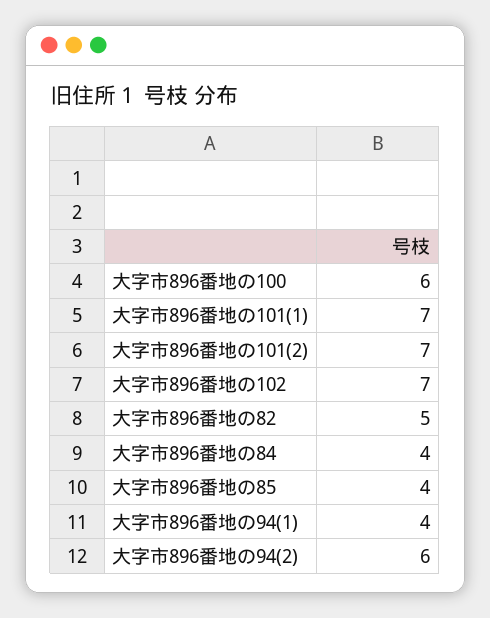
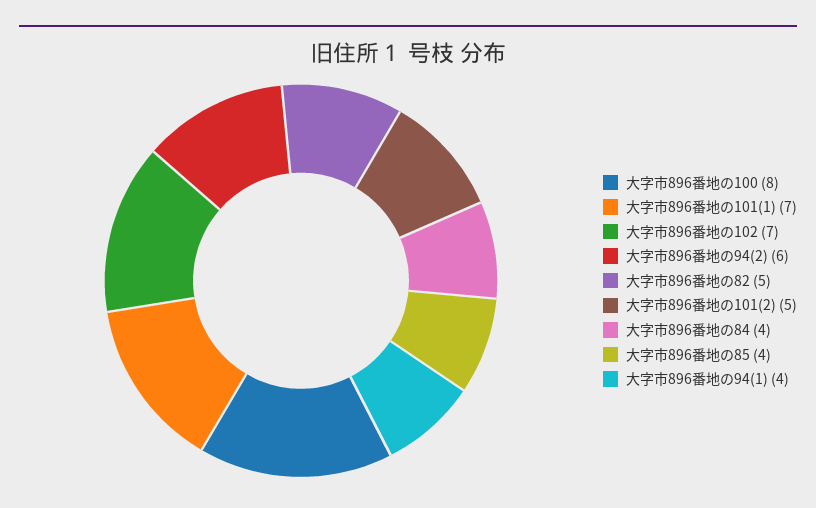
大字市896番地の100: 6 -> 8
大字市896番地の101(2): 7 -> 5

